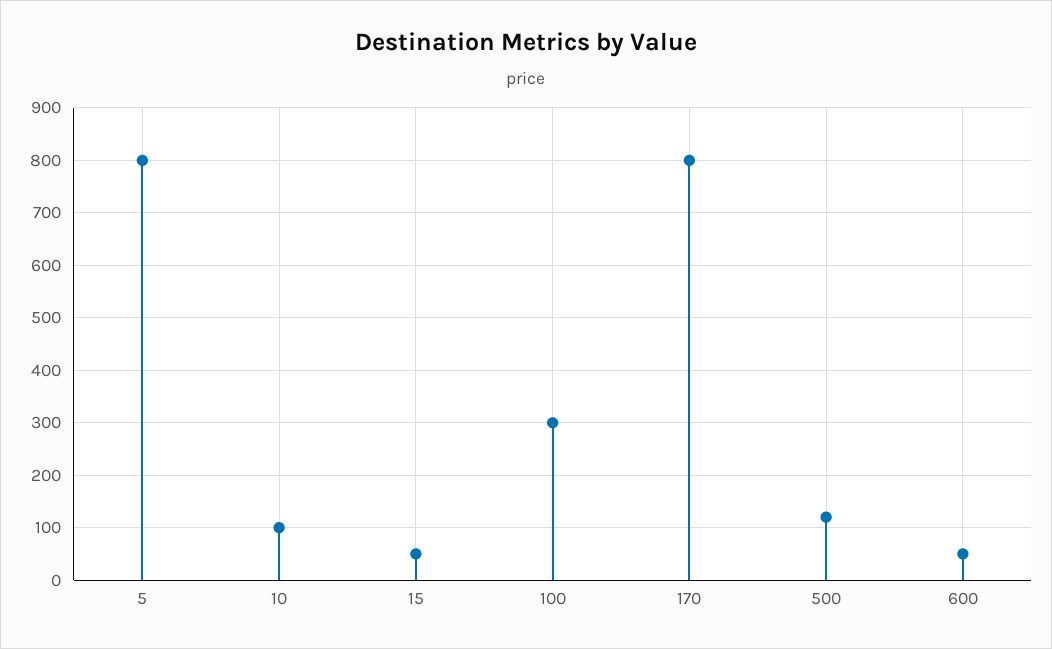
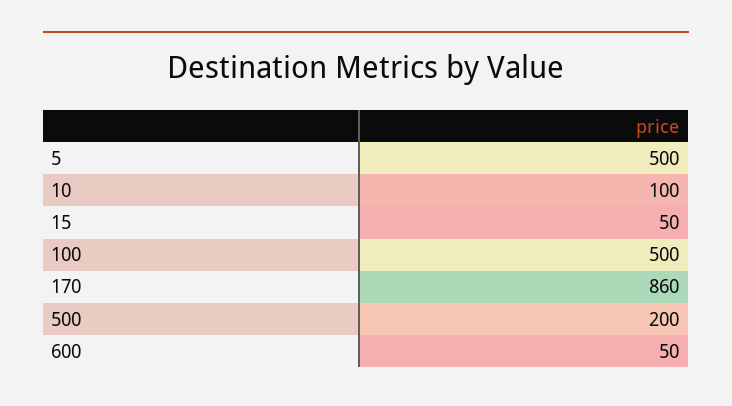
5: 800 -> 500
100: 300 -> 500
170: 800 -> 860
500: 120 -> 200

